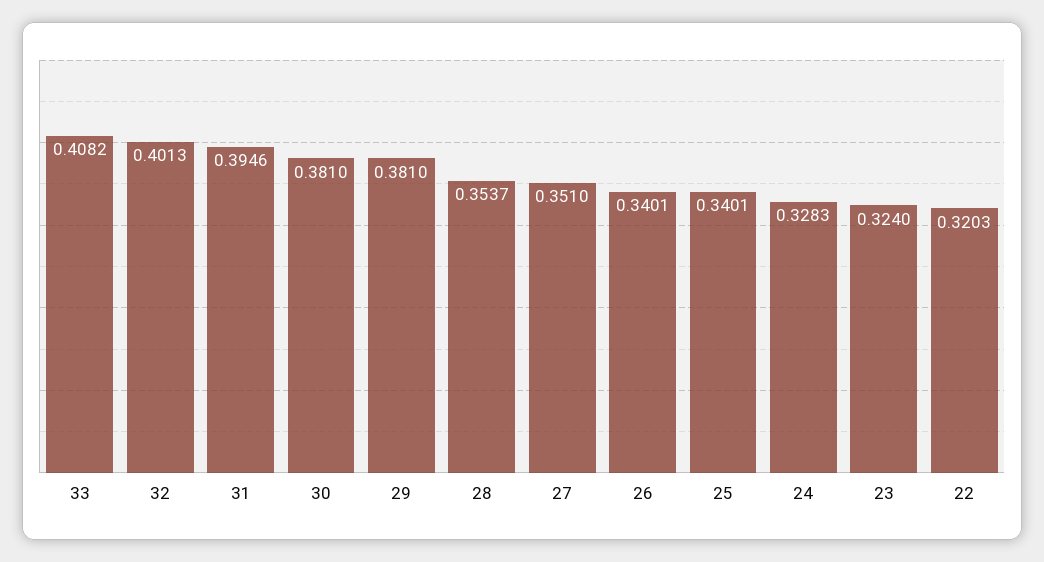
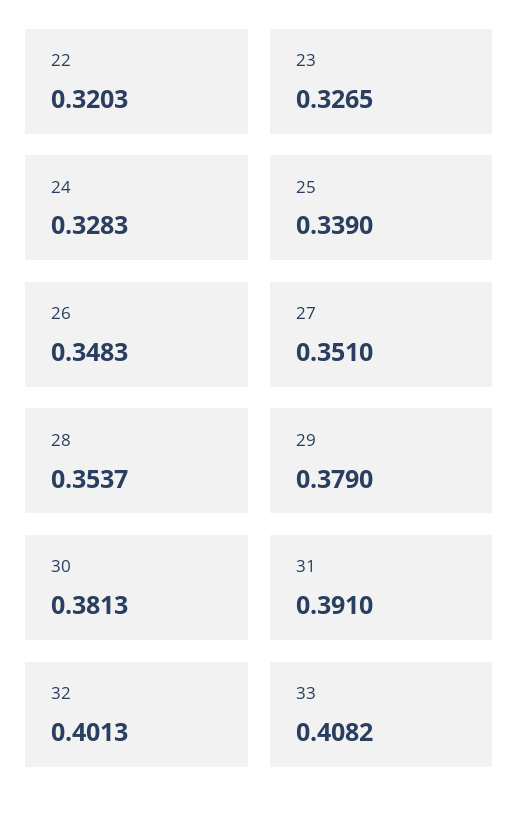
31: 0.3946 -> 0.391
30: 0.381 -> 0.3813
29: 0.381 -> 0.379
26: 0.3401 -> 0.3483
25: 0.3401 -> 0.339
23: 0.324 -> 0.3265

